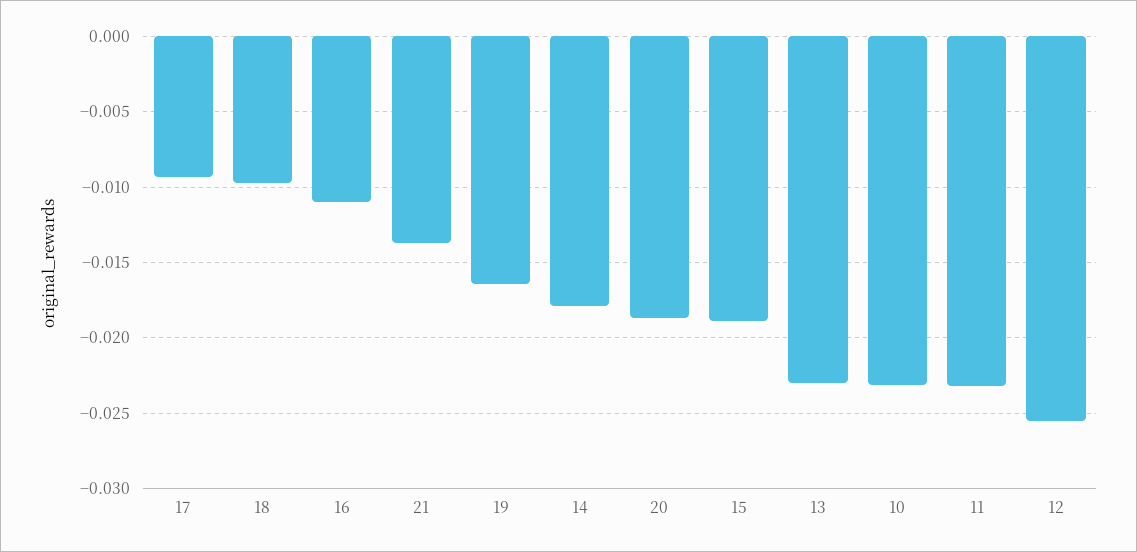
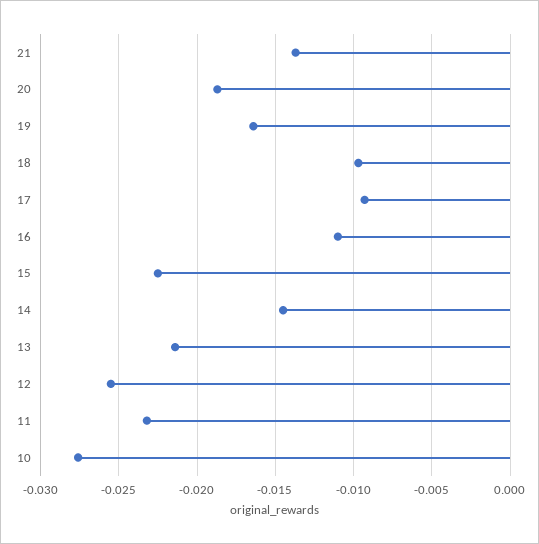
14: -0.018 -> -0.0145
15: -0.019 -> -0.0225
13: -0.023 -> -0.0215
10: -0.023 -> -0.0275

